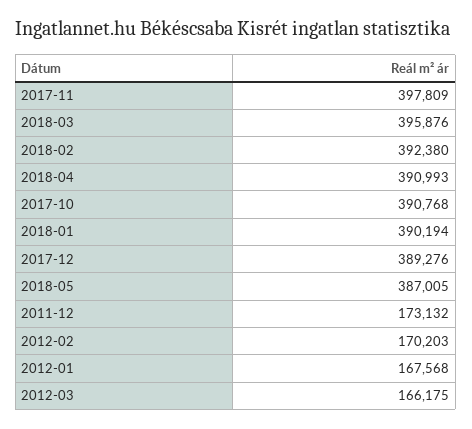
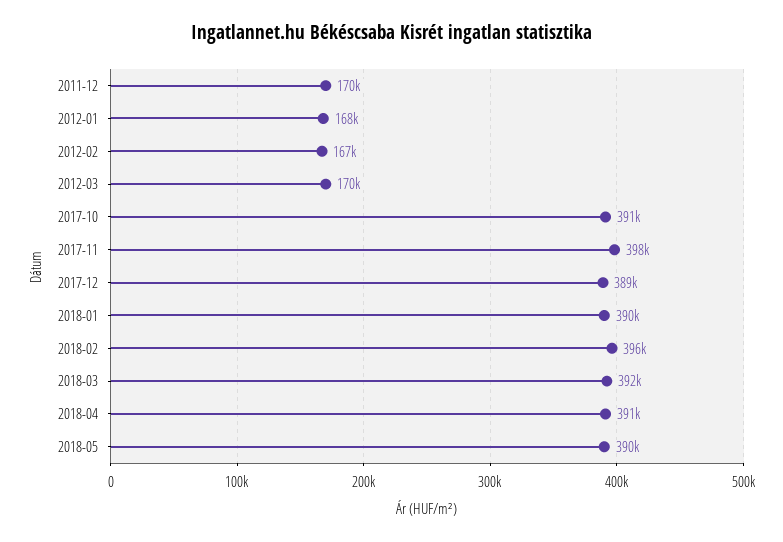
2018-03: 395876 -> 392000
2018-02: 392380 -> 396000
2018-05: 387005 -> 390000
2011-12: 173132 -> 170000
2012-02: 170203 -> 167000
2012-03: 166175 -> 170000

